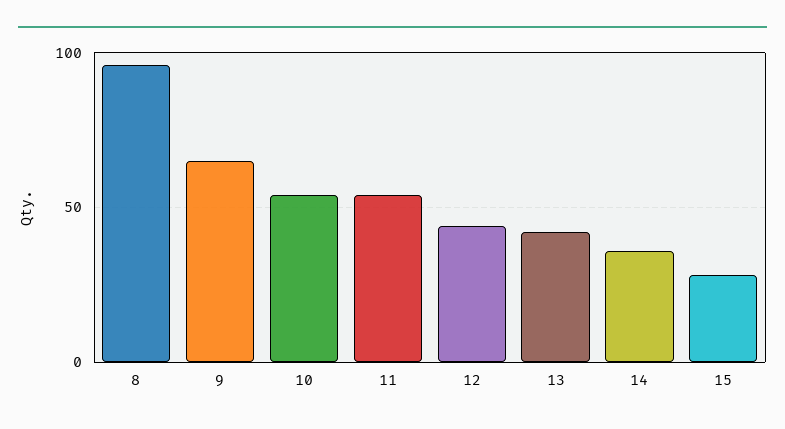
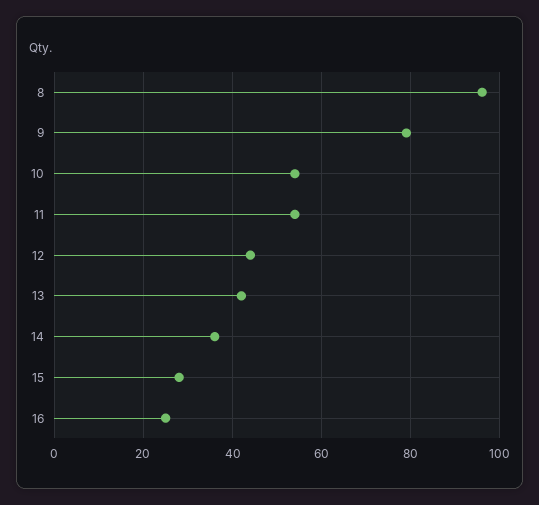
9: 65 -> 80
16: none -> 25

